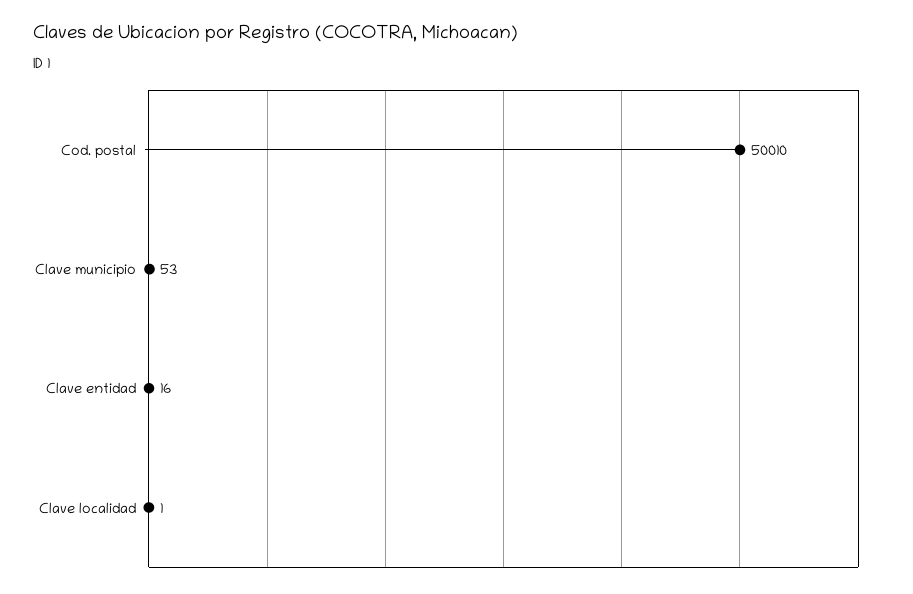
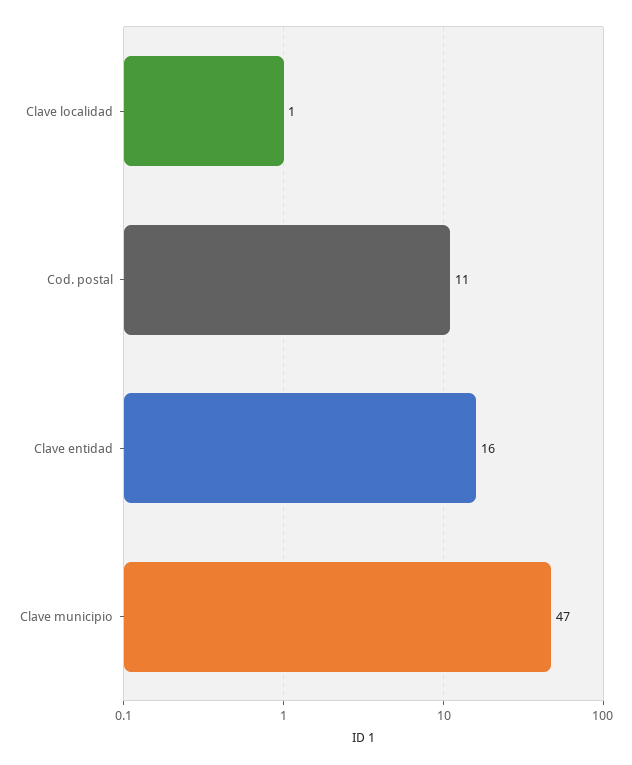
Cod. postal: 50010 -> 11
Clave municipio: 53 -> 47

